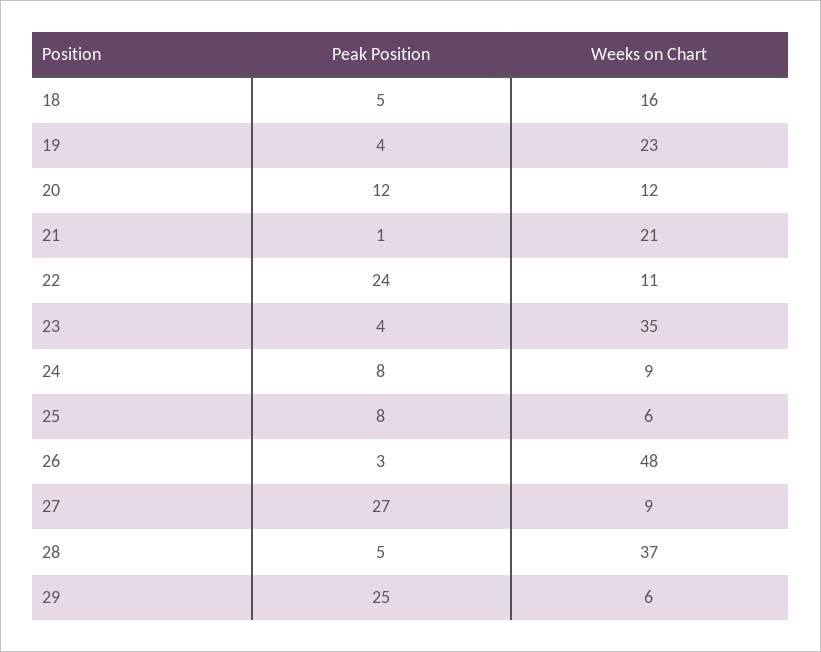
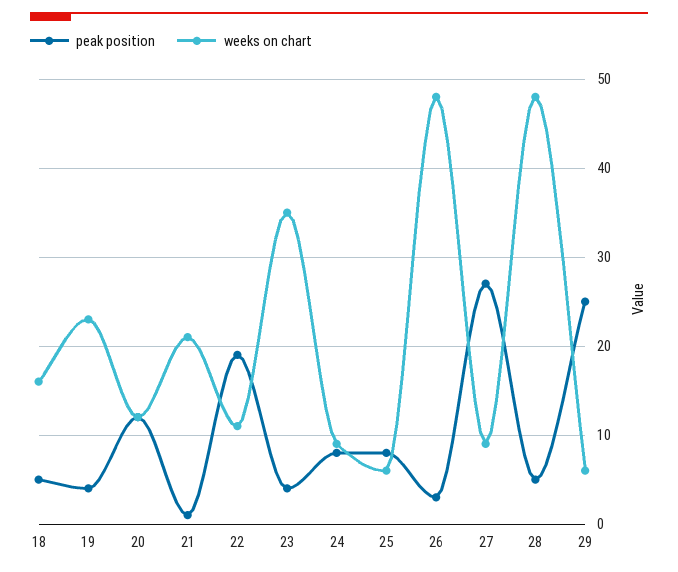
Peak Position, 22: 24 -> 19
Weeks on Chart, 28: 37 -> 48

